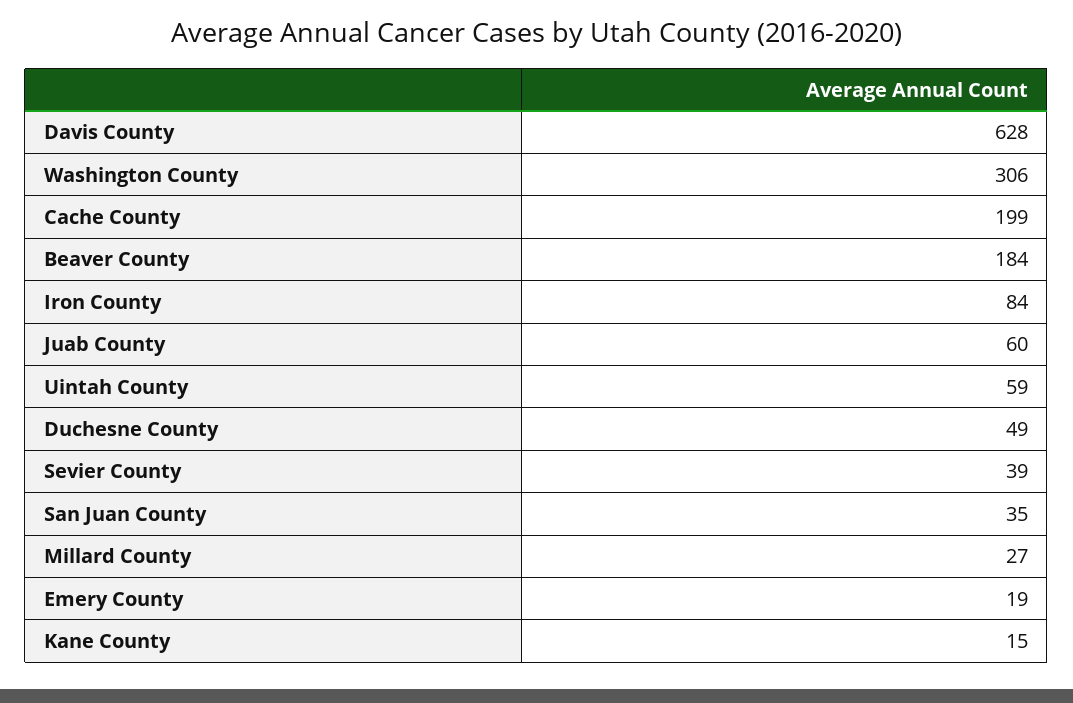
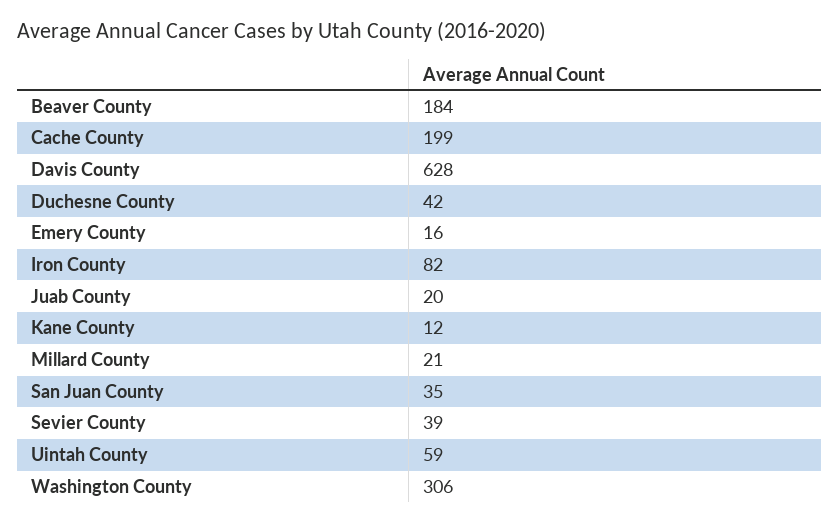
Iron County: 84 -> 82
Juab County: 60 -> 20
Duchesne County: 49 -> 42
Millard County: 27 -> 21
Emery County: 19 -> 16
Kane County: 15 -> 12

